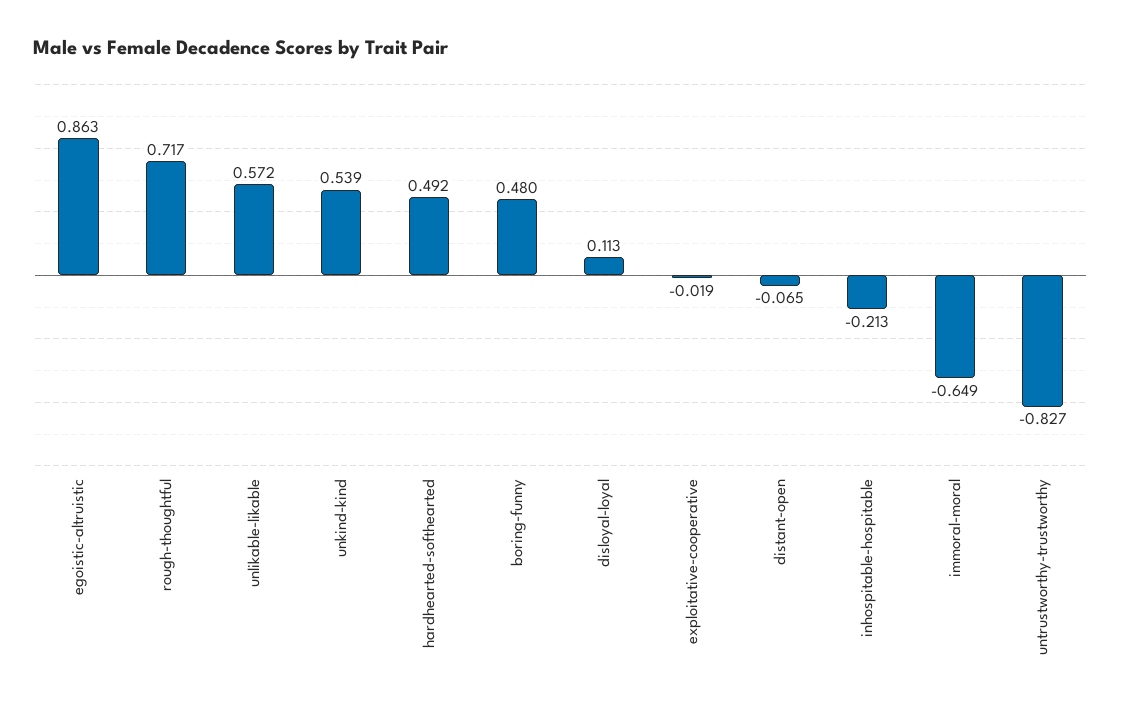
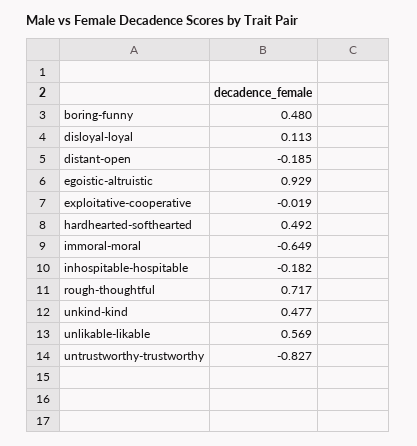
egoistic-altruistic: 0.863 -> 0.929
unlikable-likable: 0.572 -> 0.569
unkind-kind: 0.539 -> 0.477
distant-open: -0.065 -> -0.185
inhospitable-hospitable: -0.213 -> -0.182

